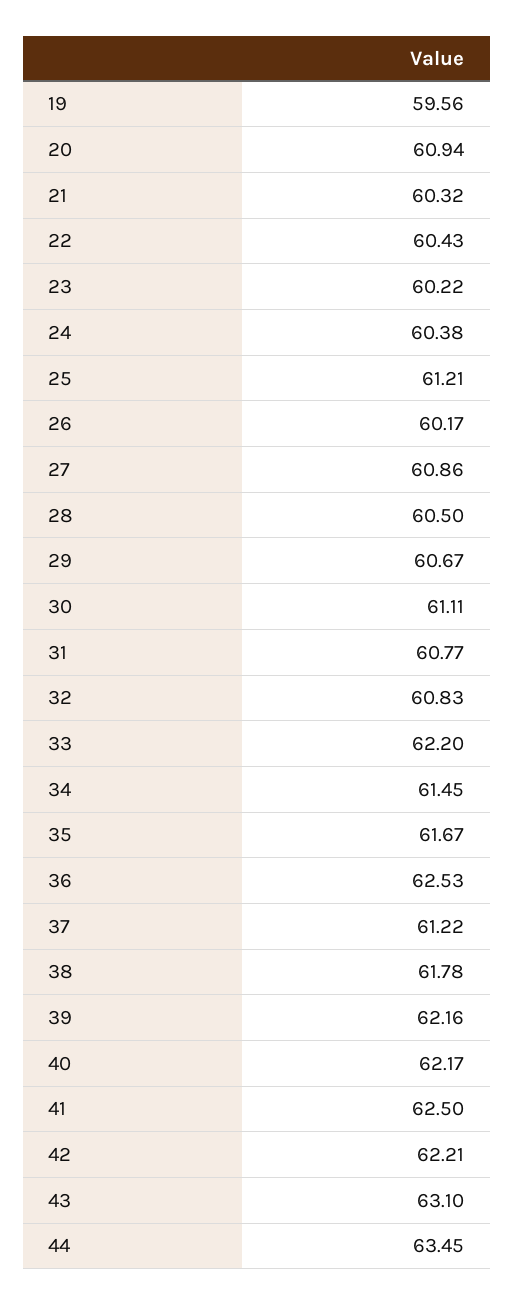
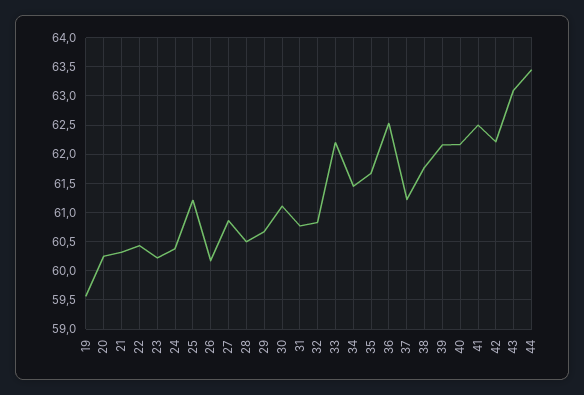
20: 60.94 -> 60.25

